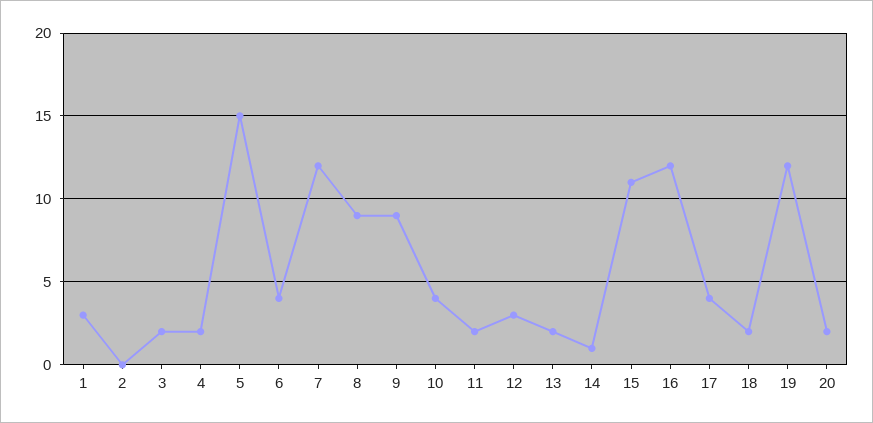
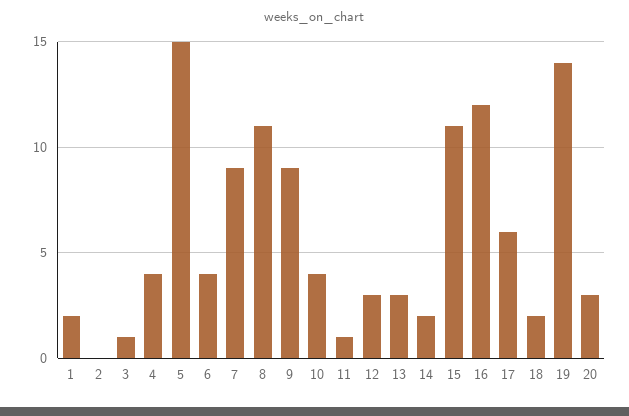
1: 3 -> 2
3: 2 -> 1
4: 2 -> 4
7: 12 -> 9
8: 9 -> 11
11: 2 -> 1
13: 2 -> 3
14: 1 -> 2
17: 4 -> 6
19: 12 -> 14
20: 2 -> 3

